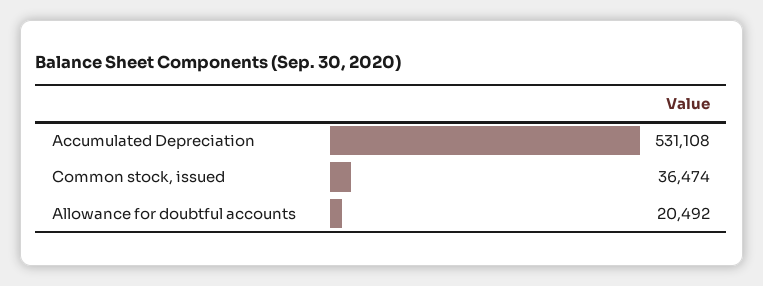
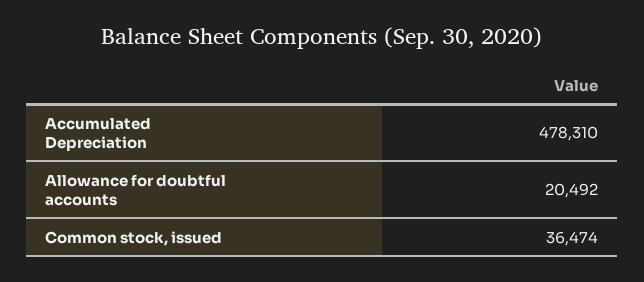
Accumulated Depreciation: 531108 -> 478310

